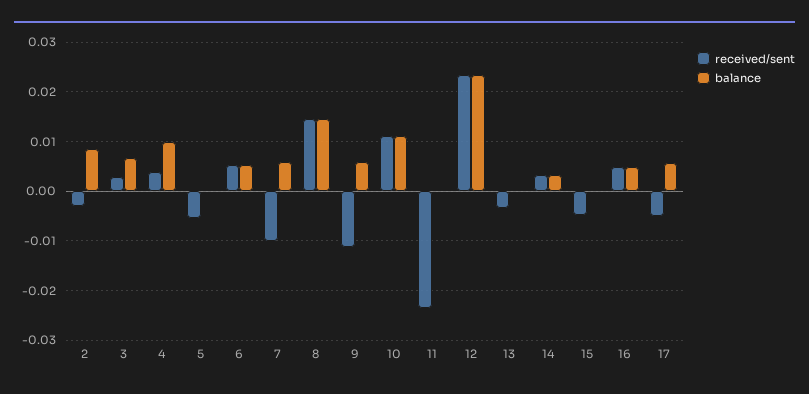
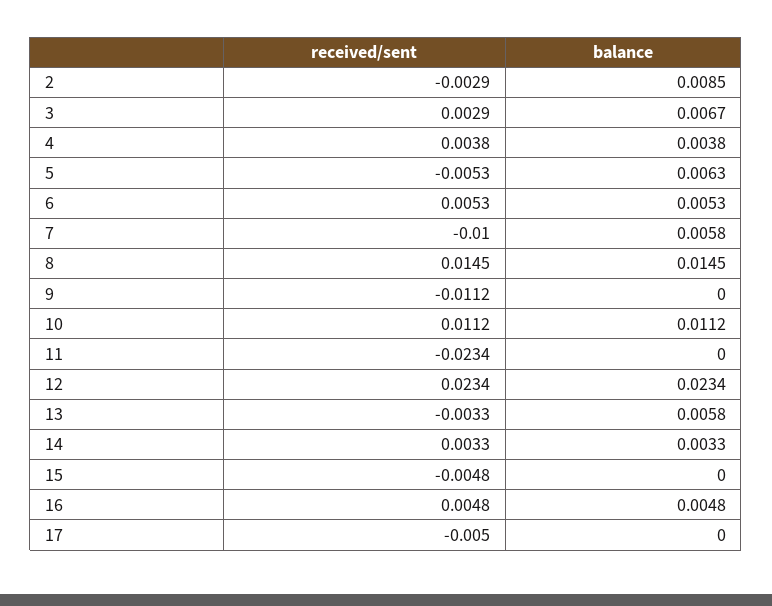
balance, 4: 0.01 -> 0.0038
balance, 5: 0 -> 0.0063
balance, 9: 0.006 -> 0
balance, 13: 0 -> 0.0058
balance, 17: 0.006 -> 0

